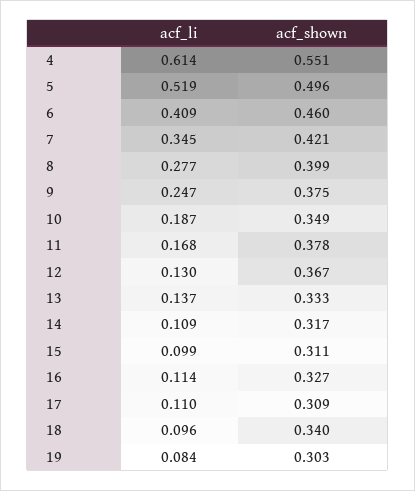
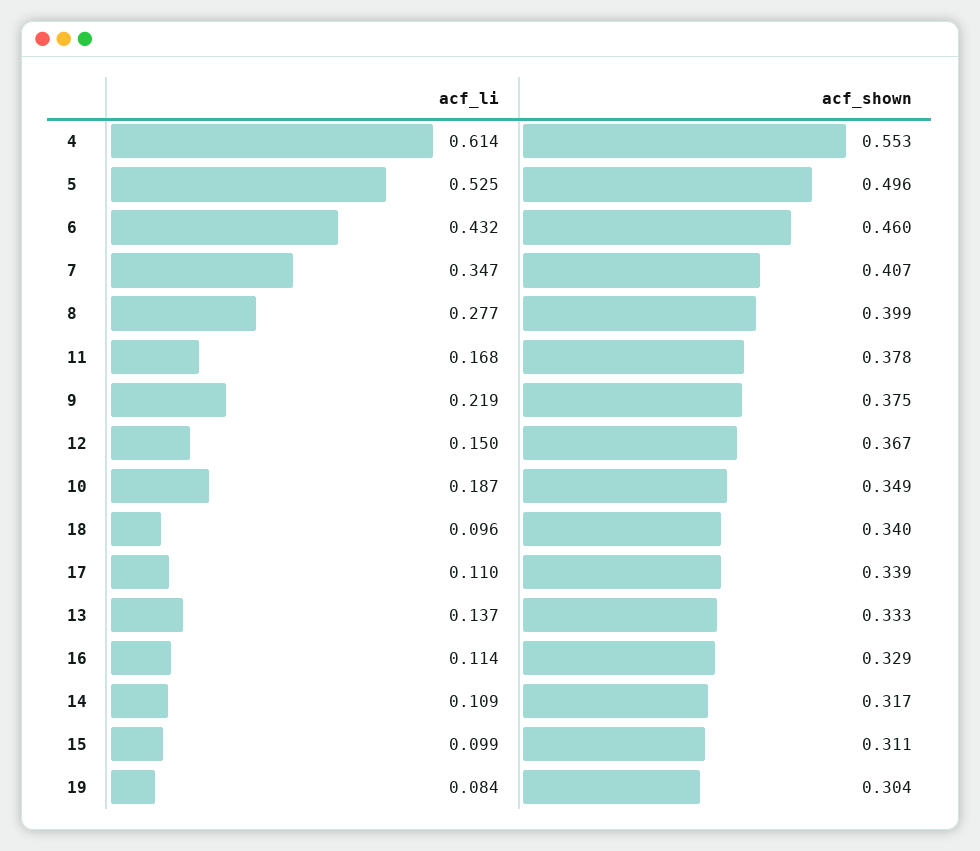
acf_shown, 4: 0.551 -> 0.553
acf_li, 5: 0.519 -> 0.525
acf_li, 6: 0.409 -> 0.432
acf_li, 7: 0.345 -> 0.347
acf_shown, 7: 0.421 -> 0.407
acf_li, 9: 0.247 -> 0.219
acf_li, 12: 0.13 -> 0.15
acf_shown, 16: 0.327 -> 0.329
acf_shown, 17: 0.309 -> 0.339
acf_shown, 19: 0.303 -> 0.304

